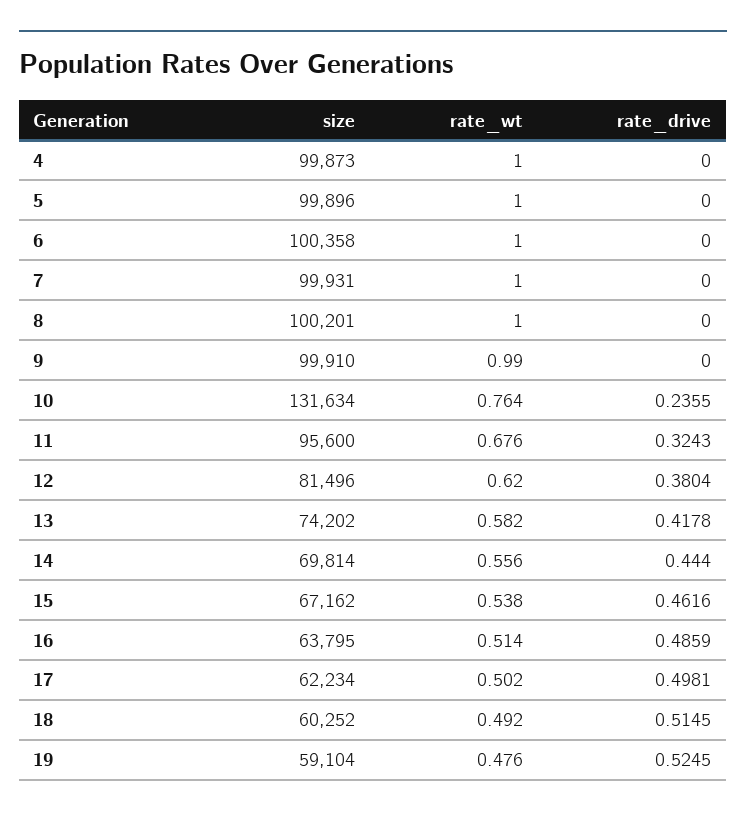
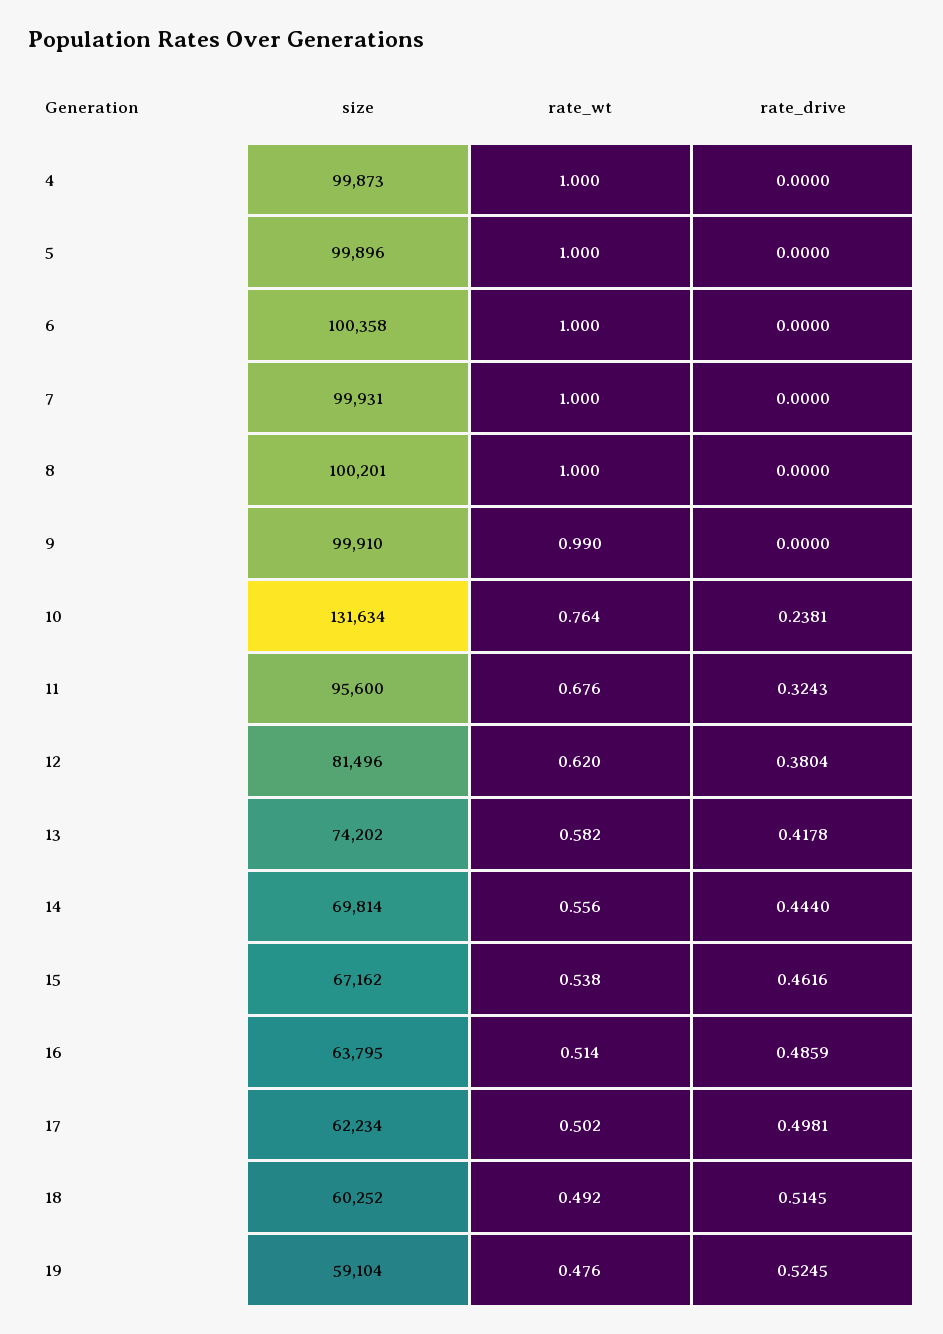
rate_drive, 10: 0.2355 -> 0.2381

